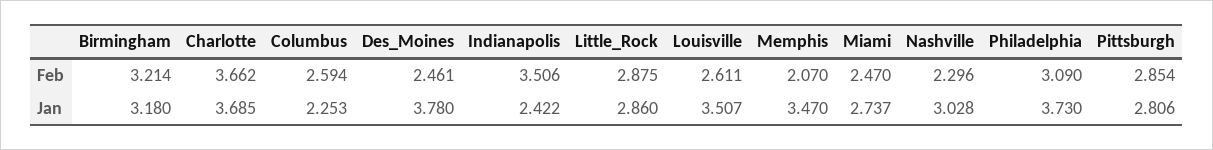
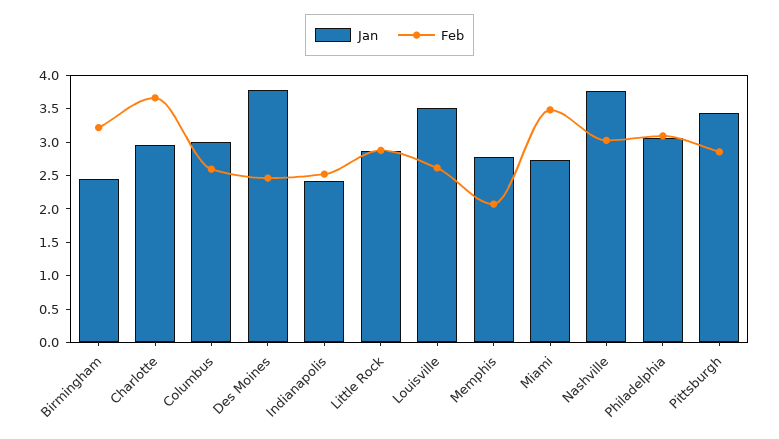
Feb, Indianapolis: 3.506 -> 2.5
Feb, Miami: 2.47 -> 3.5
Feb, Nashville: 2.296 -> 3
Jan, Birmingham: 3.18 -> 2.5
Jan, Charlotte: 3.685 -> 3
Jan, Columbus: 2.253 -> 3
Jan, Memphis: 3.47 -> 2.75
Jan, Nashville: 3.028 -> 3.75
Jan, Philadelphia: 3.73 -> 3
Jan, Pittsburgh: 2.806 -> 3.5

